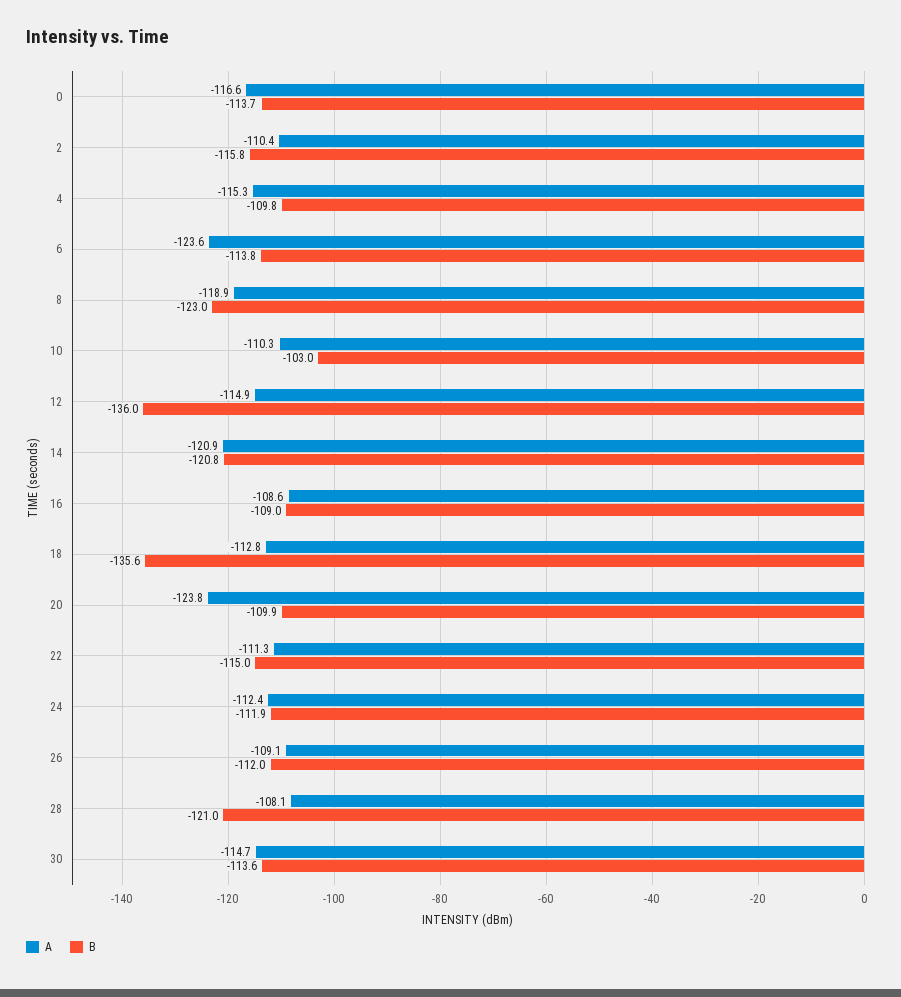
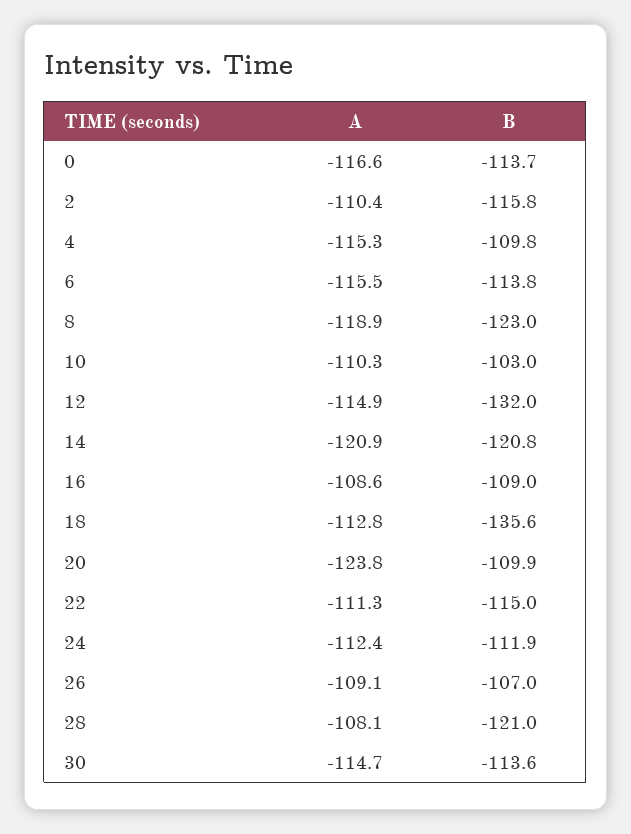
A, 6: -123.6 -> -115.5
B, 12: -136 -> -132
B, 26: -112 -> -107

